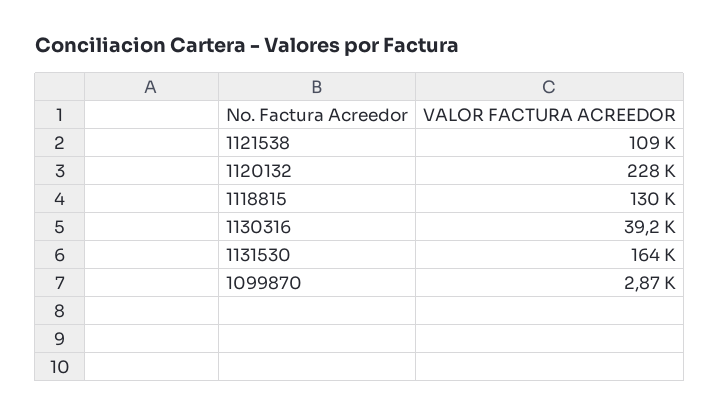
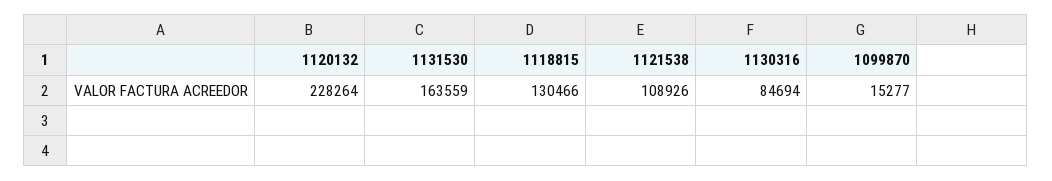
1130316: 39200 -> 84694
1099870: 2870 -> 15277

